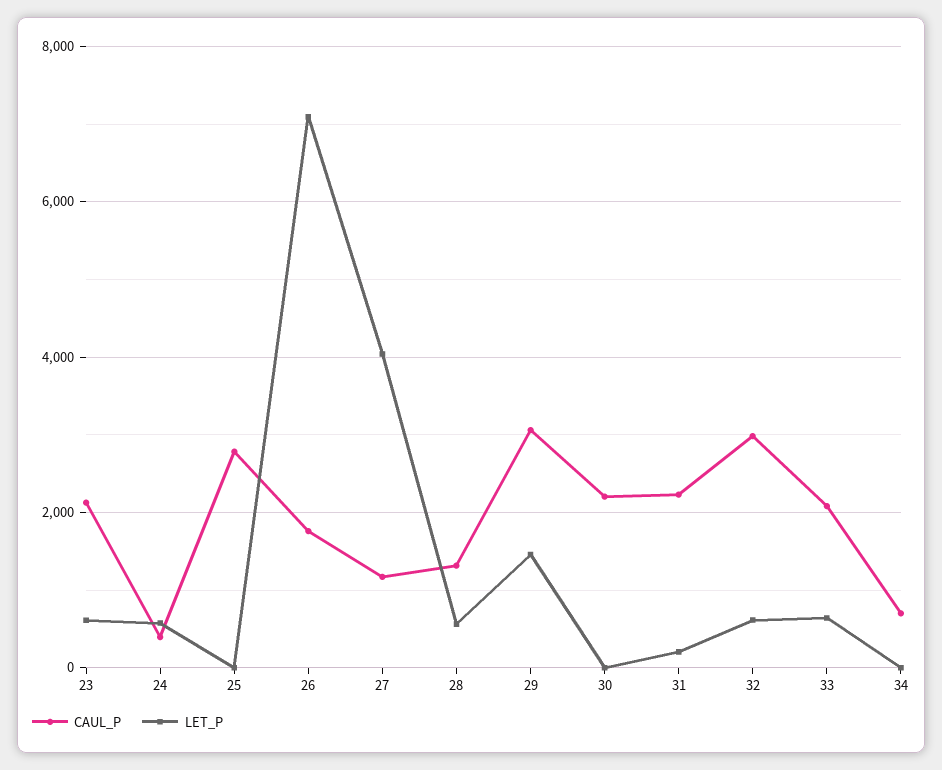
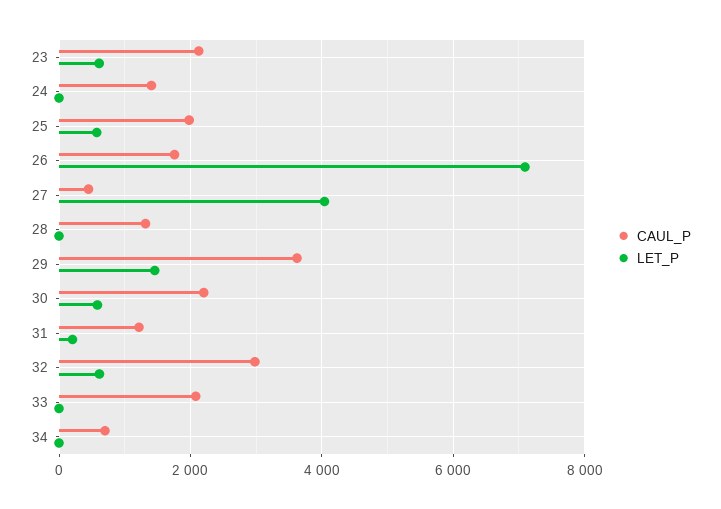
CAUL_P, 24: 400 -> 1400
LET_P, 24: 600 -> 0
CAUL_P, 25: 2800 -> 2000
LET_P, 25: 0 -> 600
CAUL_P, 27: 1200 -> 400
LET_P, 28: 600 -> 0
CAUL_P, 29: 3000 -> 3600
LET_P, 30: 0 -> 600
CAUL_P, 31: 2200 -> 1200
LET_P, 33: 600 -> 0

